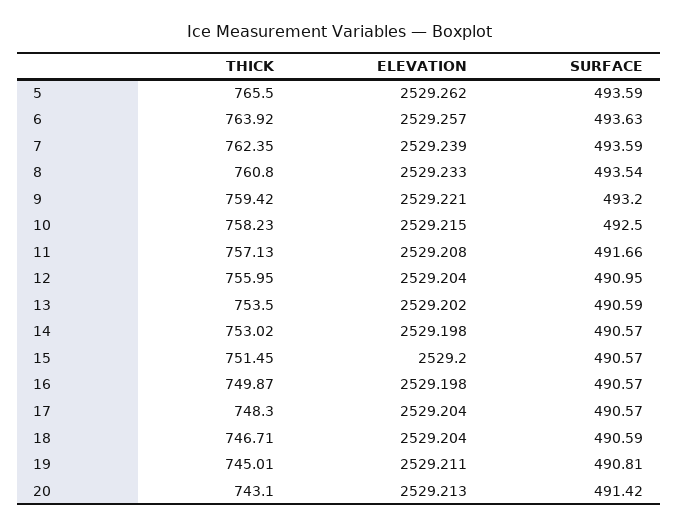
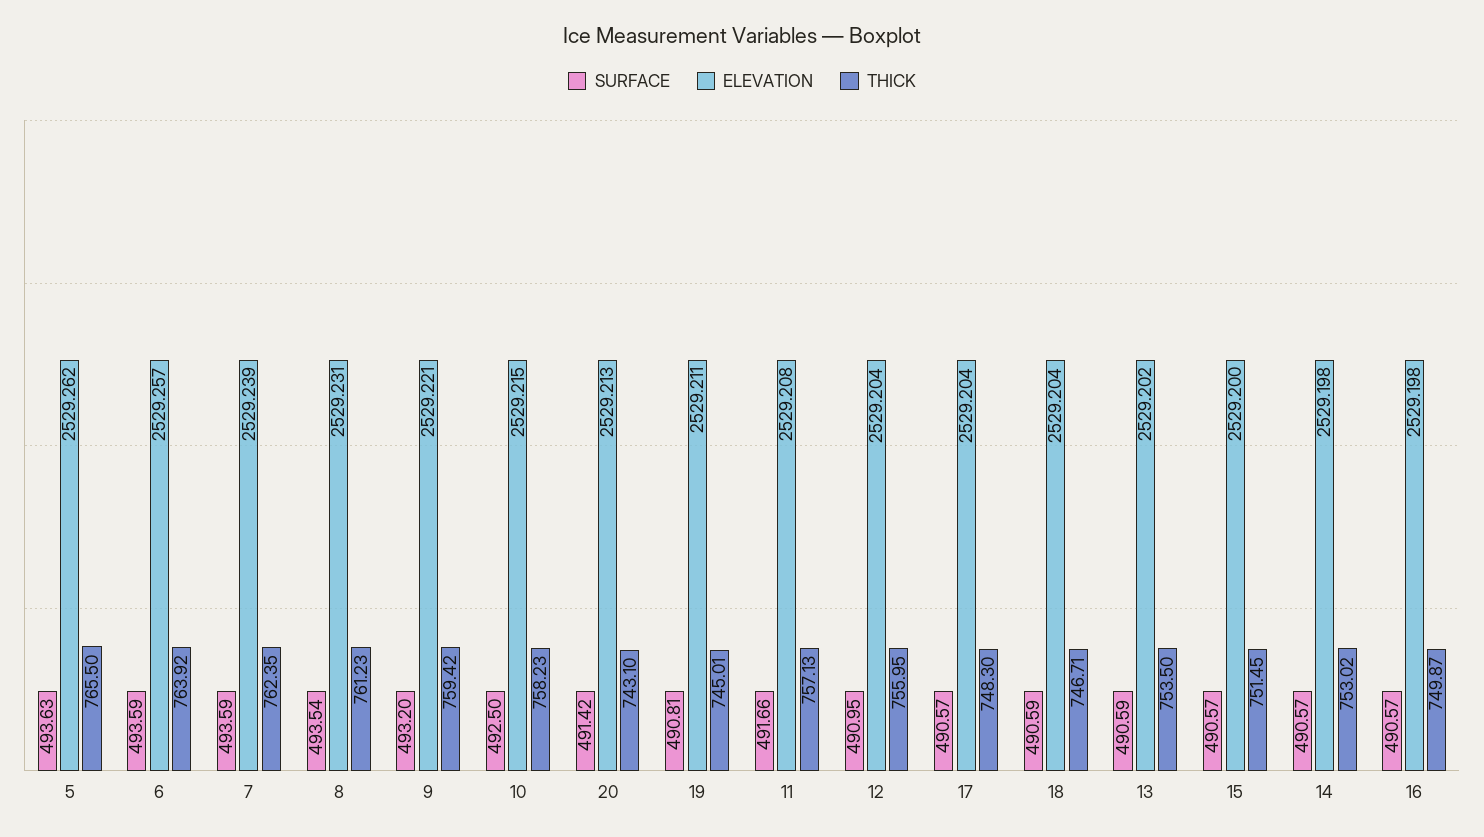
SURFACE, 5: 493.59 -> 493.63
SURFACE, 6: 493.63 -> 493.59
THICK, 8: 760.8 -> 761.23
ELEVATION, 8: 2529.233 -> 2529.231

